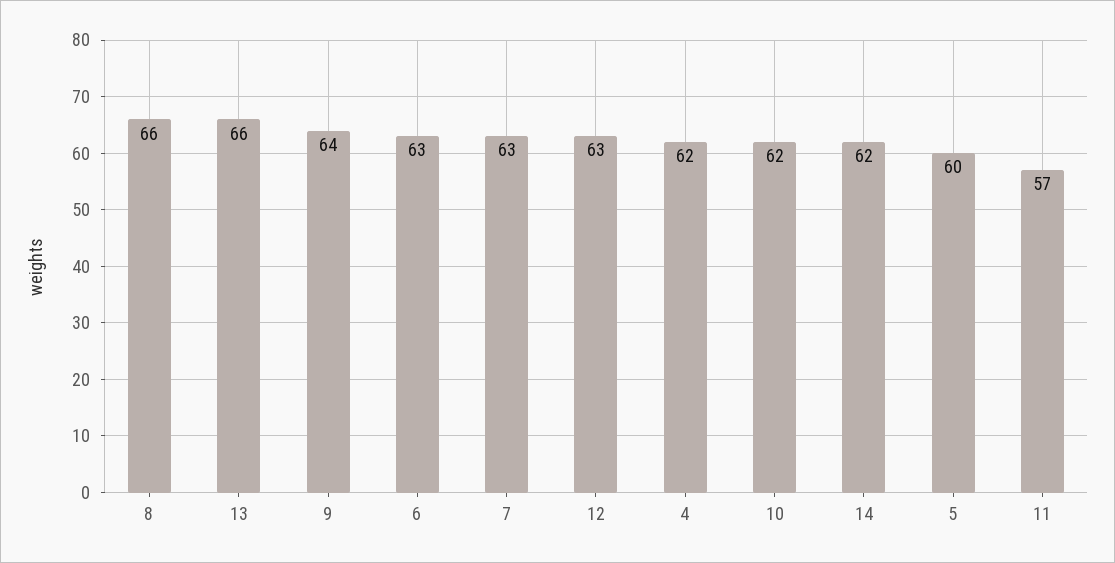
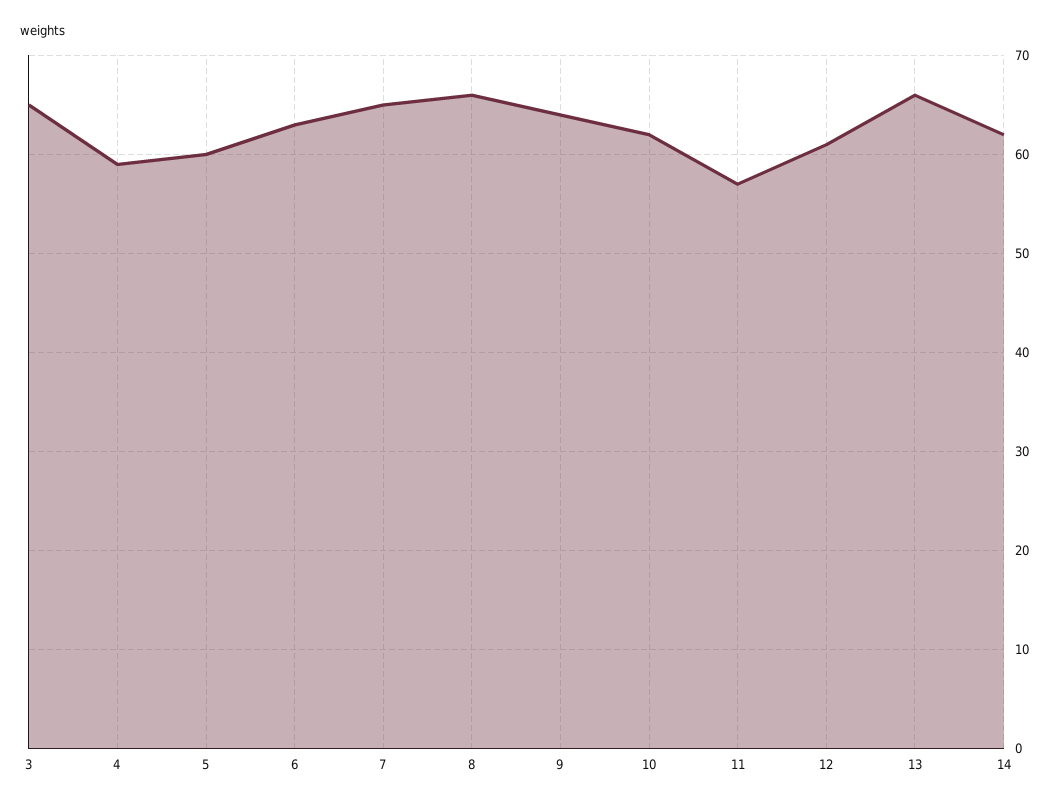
7: 63 -> 65
12: 63 -> 61
4: 62 -> 59
3: none -> 65

